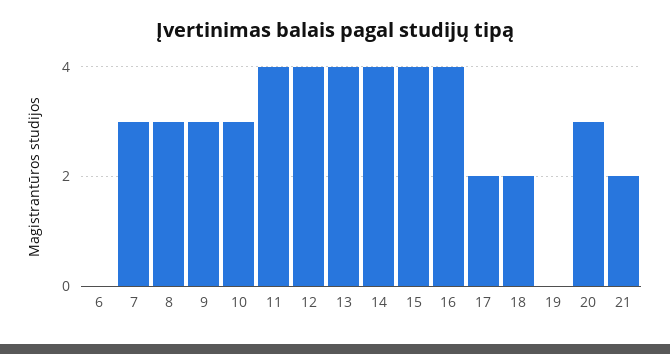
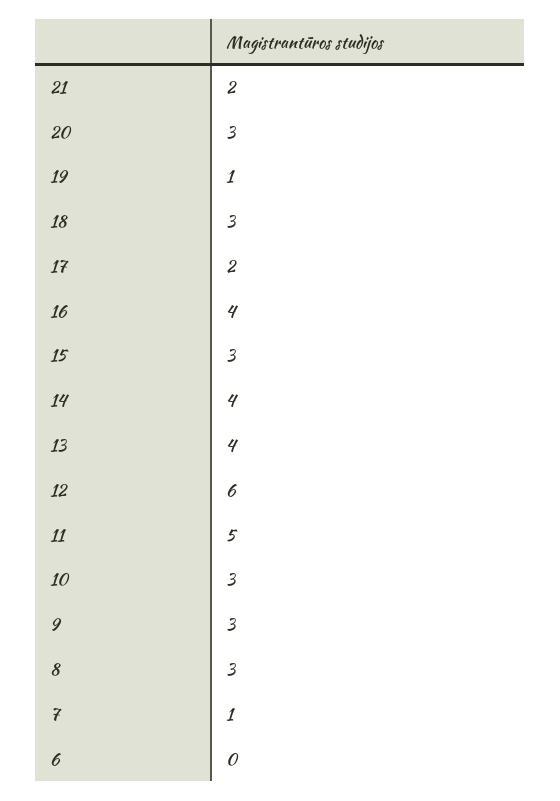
7: 3 -> 1
11: 4 -> 5
12: 4 -> 6
15: 4 -> 3
18: 2 -> 3
19: 0 -> 1

